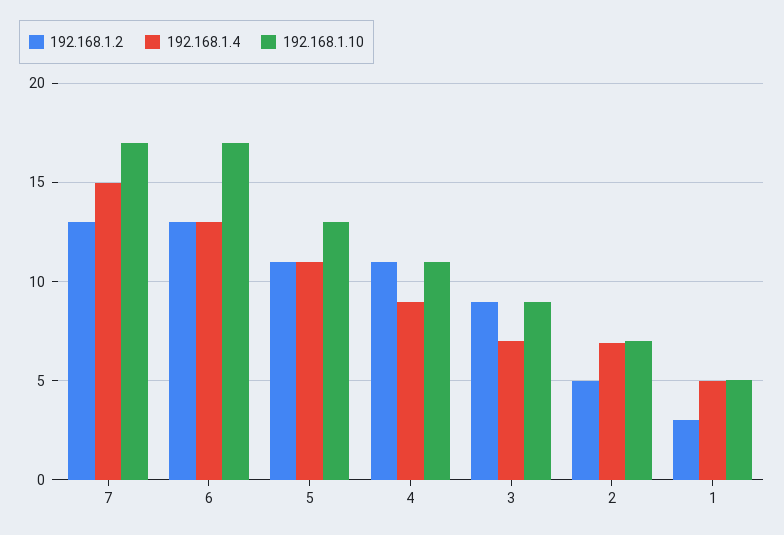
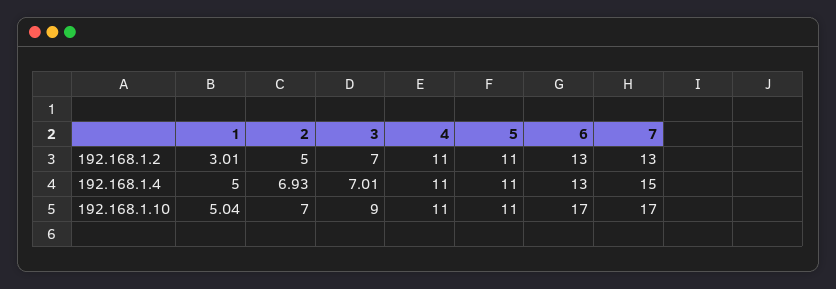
192.168.1.10, 5: 13 -> 11
192.168.1.4, 4: 9 -> 11
192.168.1.2, 3: 9 -> 7

